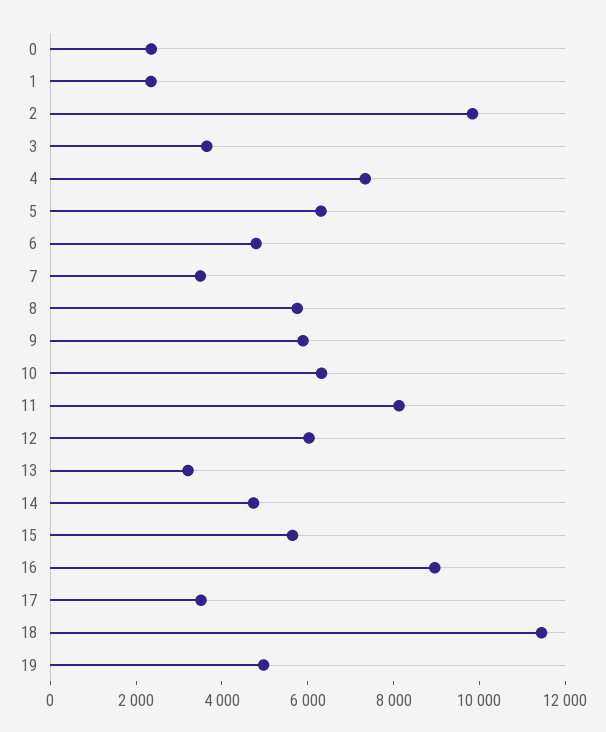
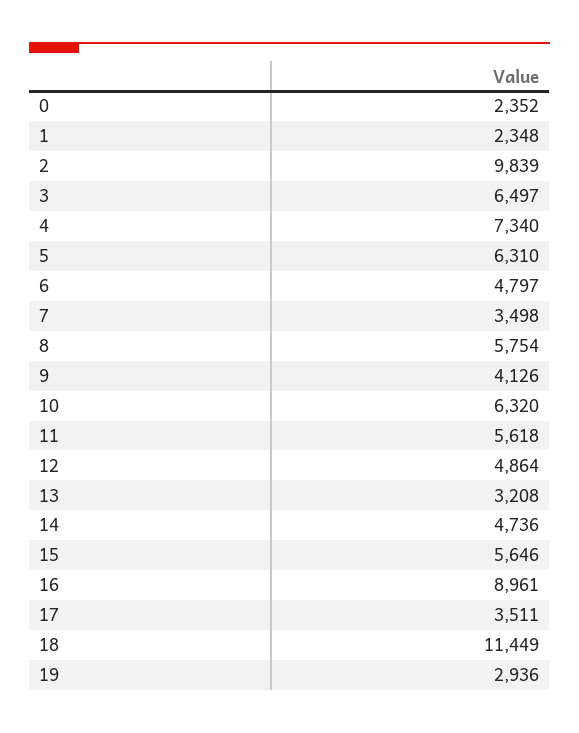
3: 3500 -> 6497
9: 6000 -> 4126
11: 8000 -> 5618
12: 6000 -> 4864
19: 5000 -> 2936

